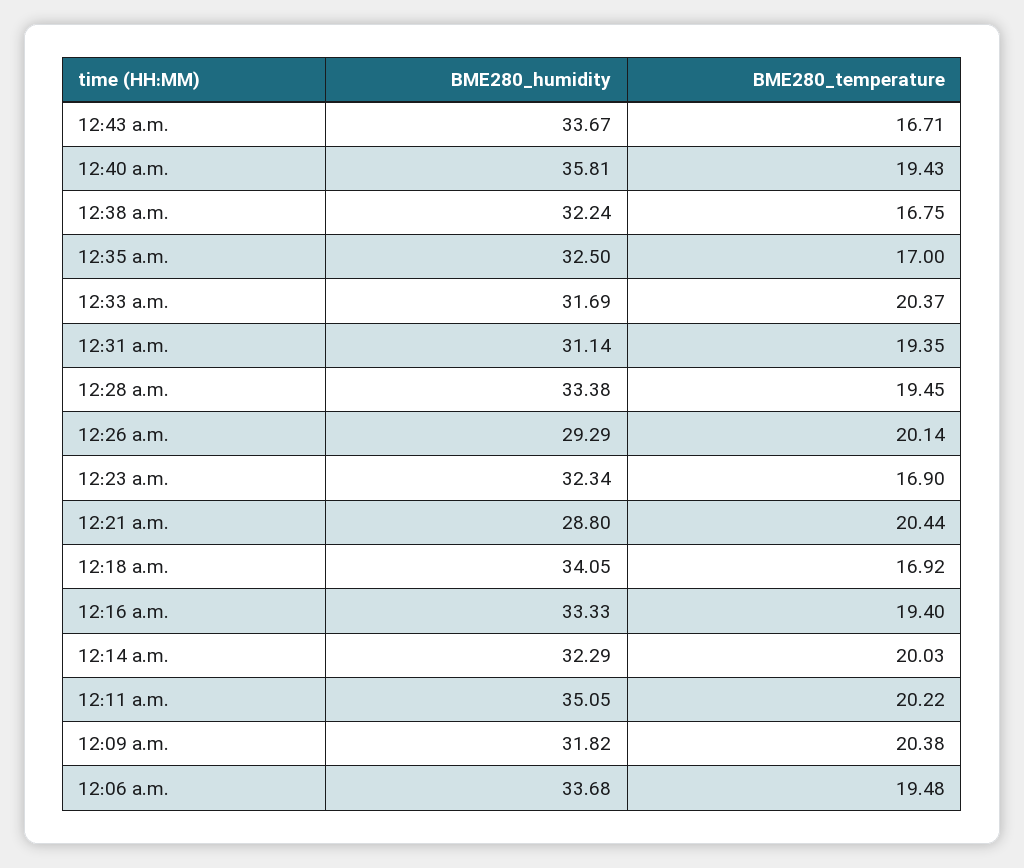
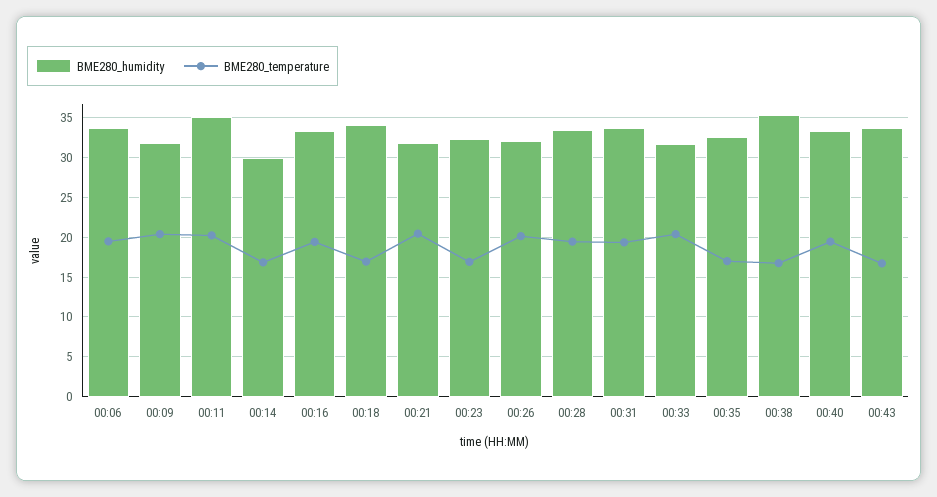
BME280_humidity, 12:40 a.m.: 35.81 -> 33
BME280_humidity, 12:38 a.m.: 32.24 -> 35
BME280_humidity, 12:31 a.m.: 31.14 -> 34
BME280_humidity, 12:26 a.m.: 29.29 -> 32
BME280_humidity, 12:21 a.m.: 28.8 -> 32
BME280_humidity, 12:14 a.m.: 32.29 -> 30
BME280_temperature, 12:14 a.m.: 20.03 -> 17

